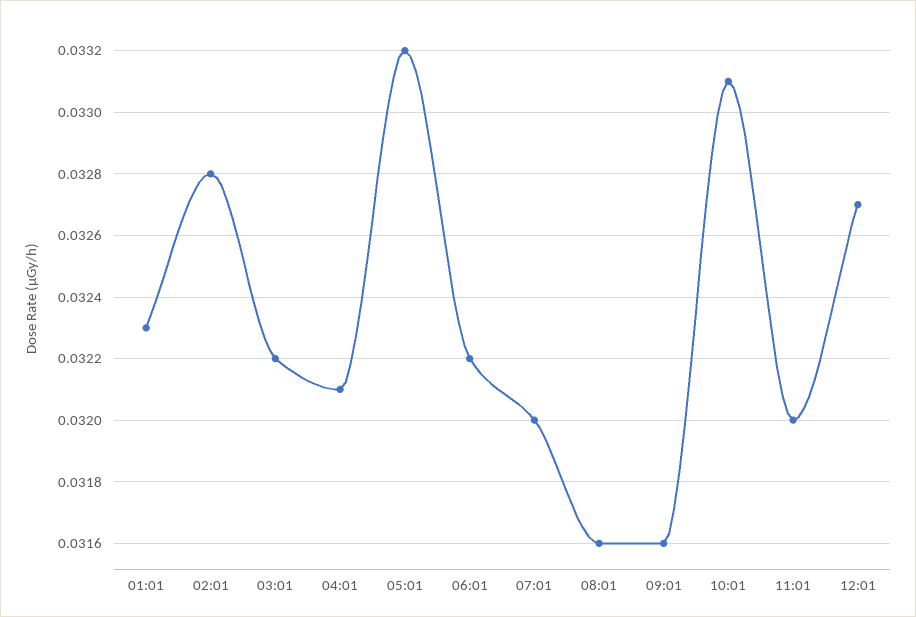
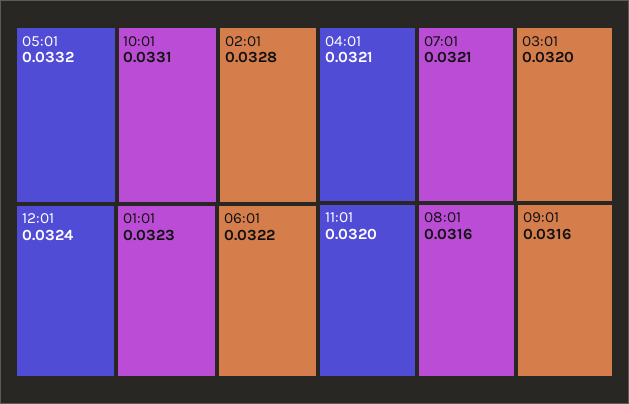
03:01: 0.0322 -> 0.032
07:01: 0.032 -> 0.0321
12:01: 0.0327 -> 0.0324

